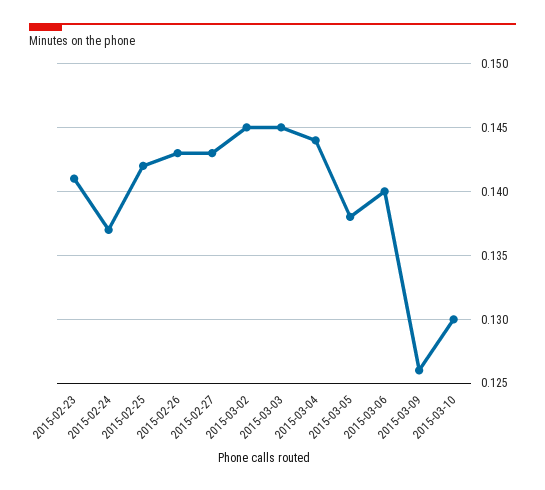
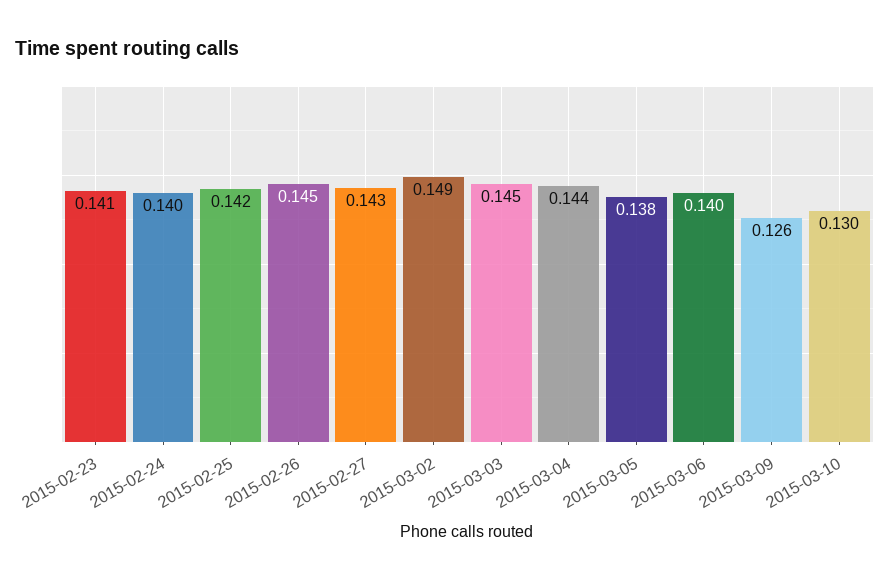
2015-02-24: 0.137 -> 0.14
2015-02-26: 0.143 -> 0.145
2015-03-02: 0.145 -> 0.149

